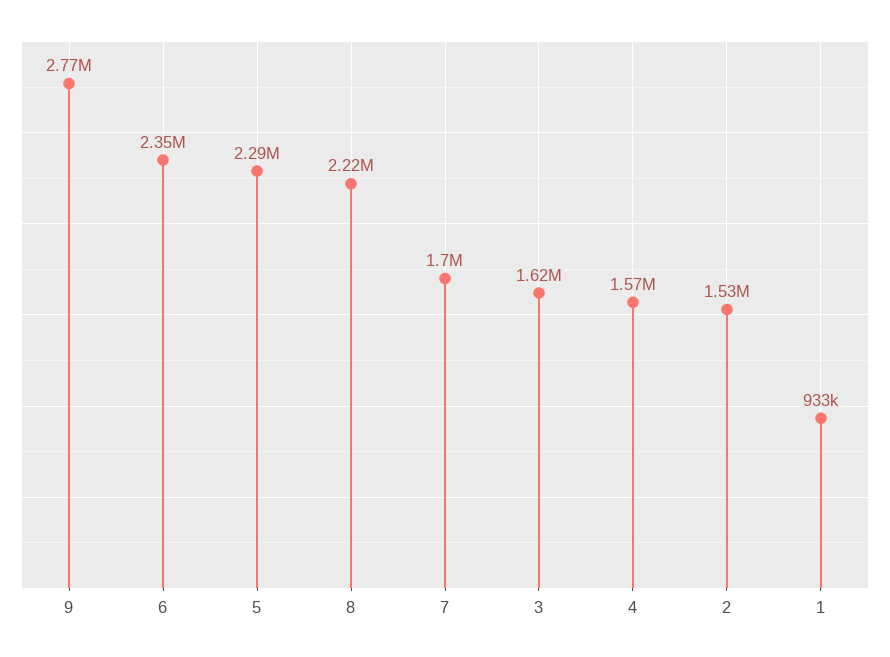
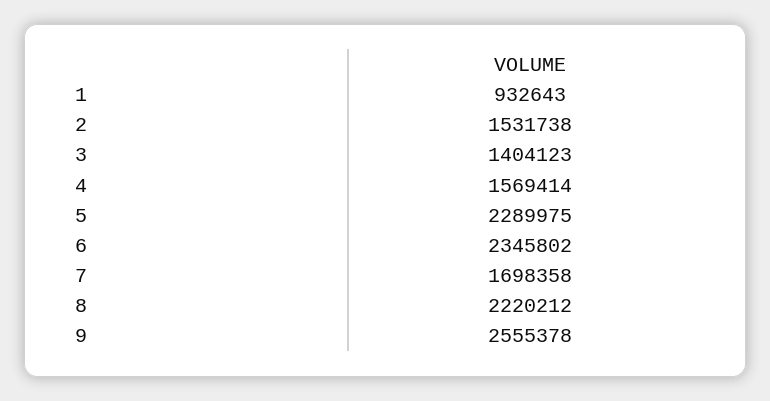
9: 2770000 -> 2555378
3: 1620000 -> 1404123

